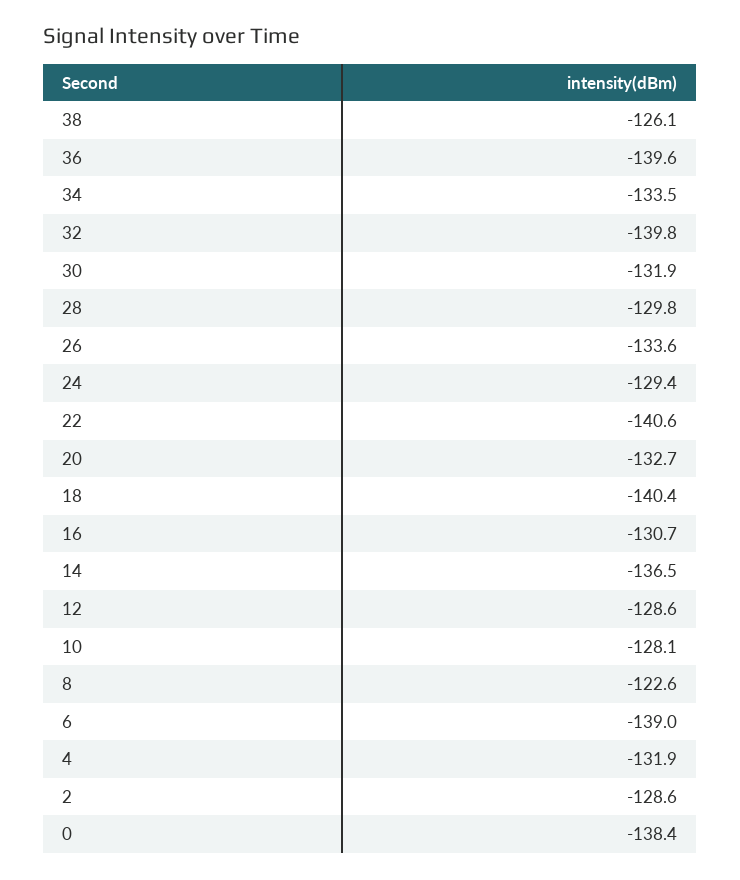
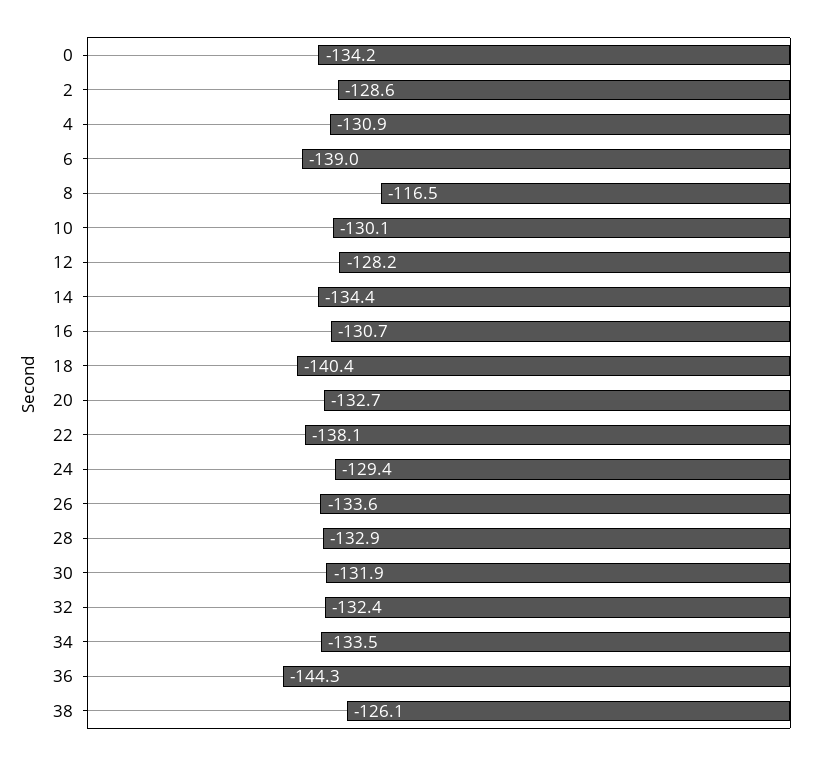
36: -139.6 -> -144.3
32: -139.8 -> -132.4
28: -129.8 -> -132.9
22: -140.6 -> -138.1
14: -136.5 -> -134.4
12: -128.6 -> -128.2
10: -128.1 -> -130.1
8: -122.6 -> -116.5
4: -131.9 -> -130.9
0: -138.4 -> -134.2

